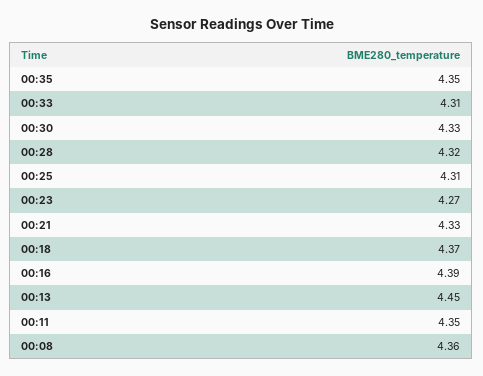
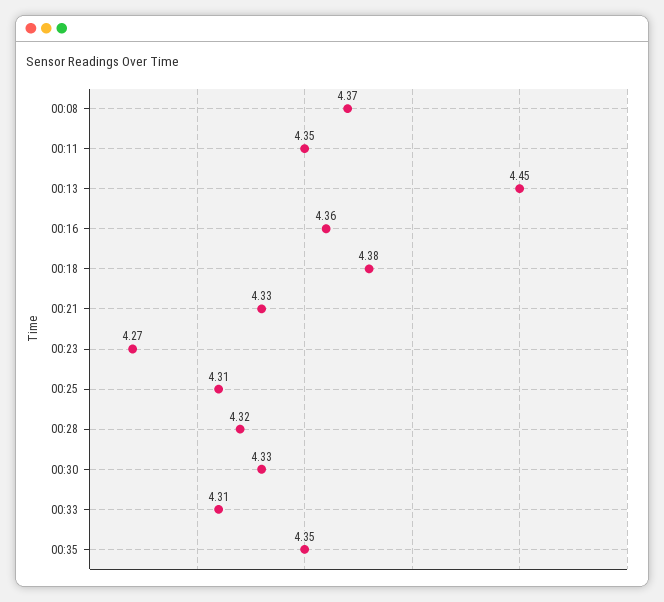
00:18: 4.37 -> 4.38
00:16: 4.39 -> 4.36
00:08: 4.36 -> 4.37

